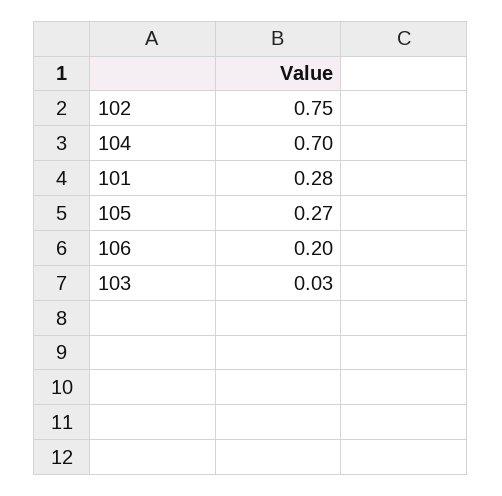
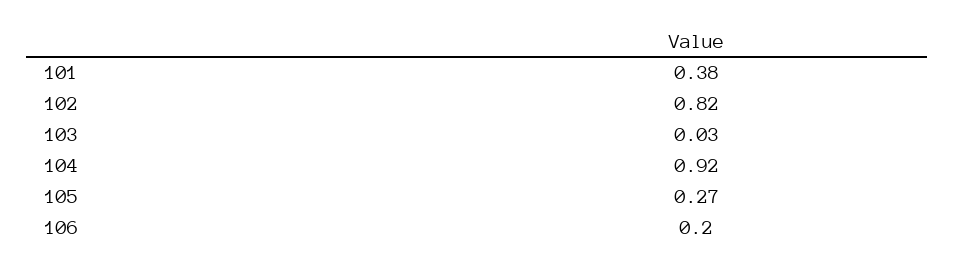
102: 0.75 -> 0.82
104: 0.7 -> 0.92
101: 0.28 -> 0.38

